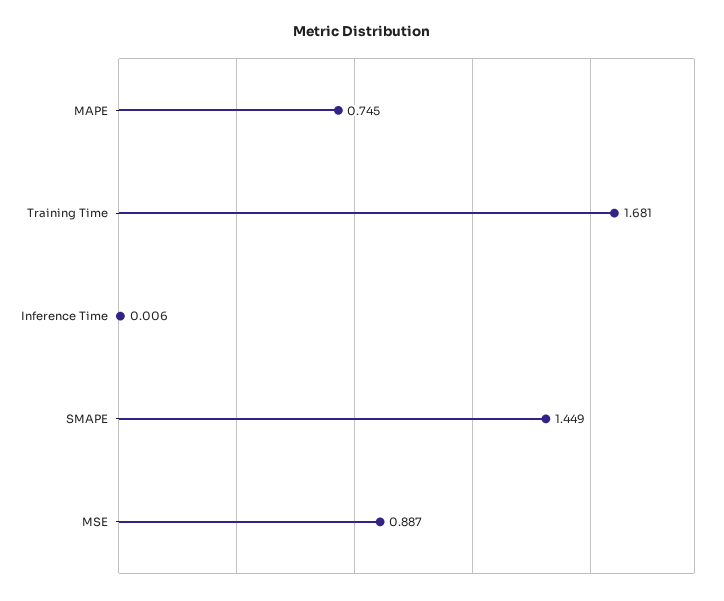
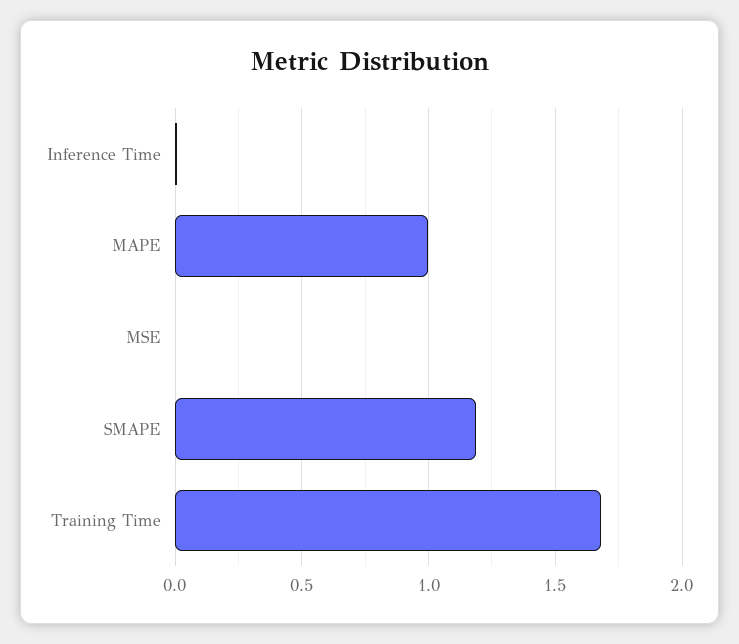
MAPE: 0.745 -> 1
SMAPE: 1.449 -> 1.2
MSE: 0.887 -> 0

